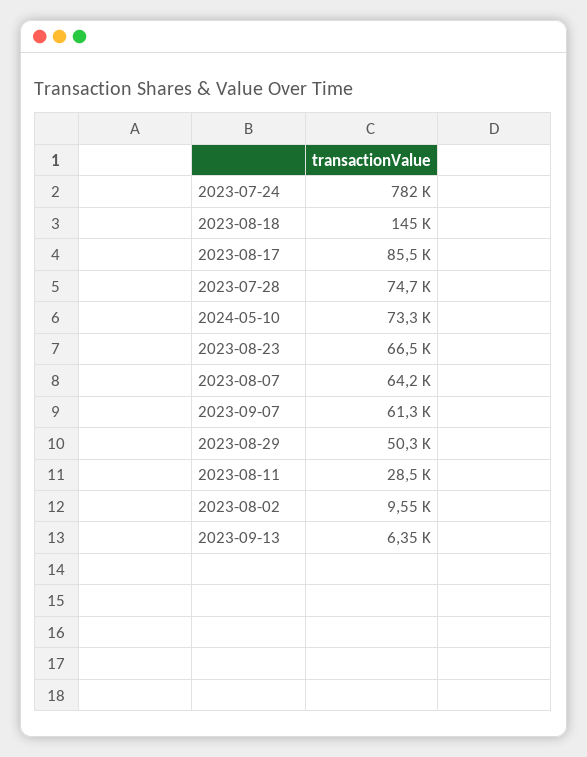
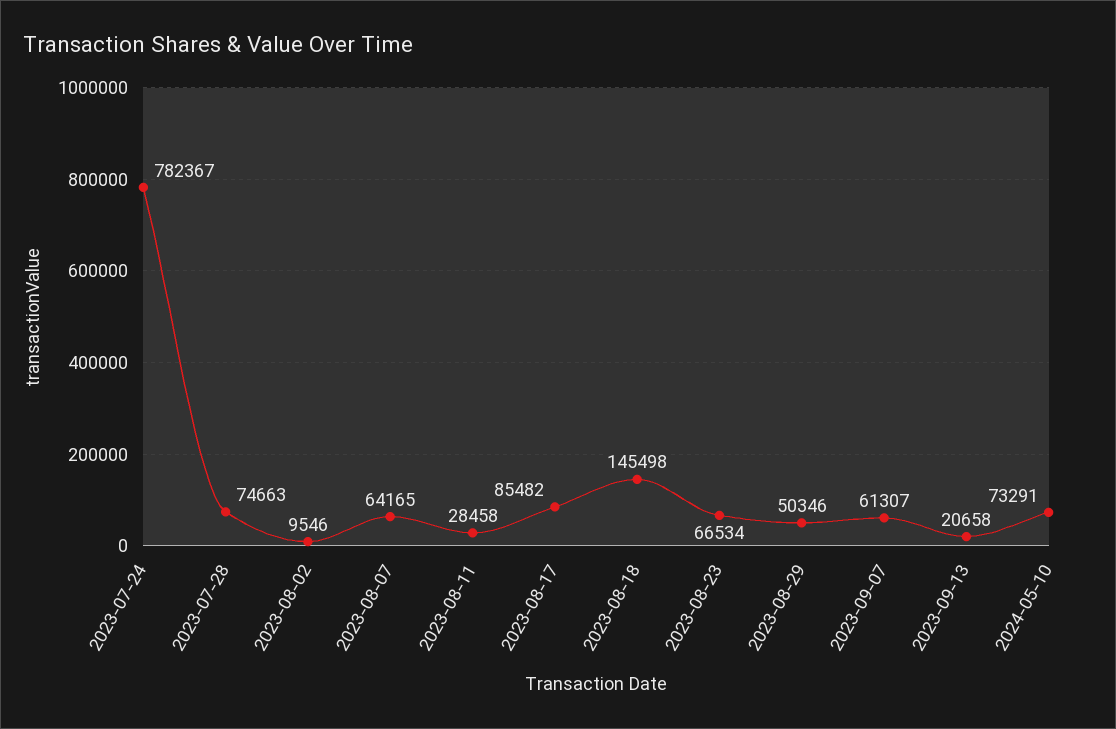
2023-09-13: 6350 -> 20658

